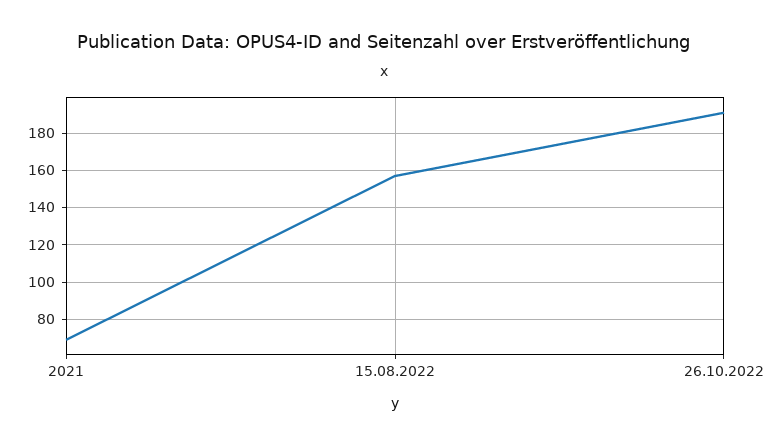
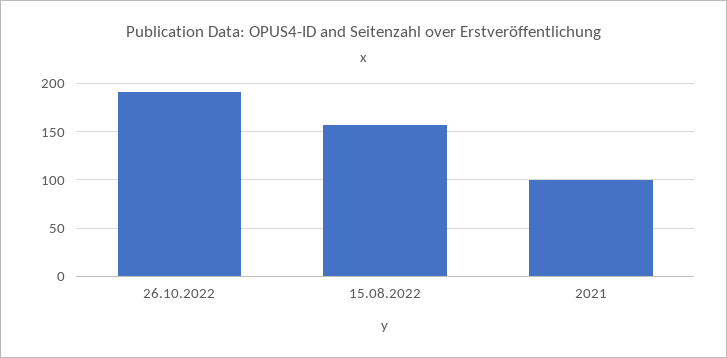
2021: 70 -> 100

